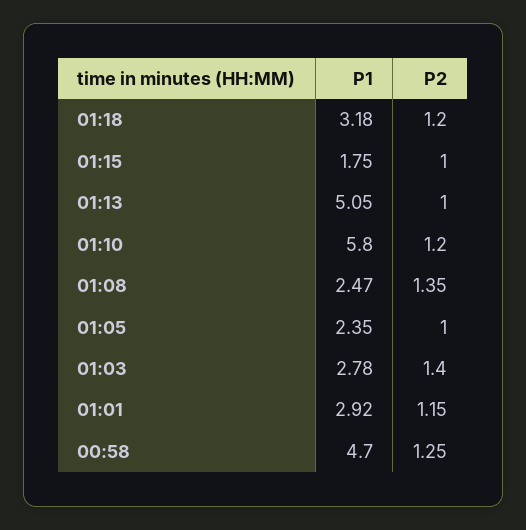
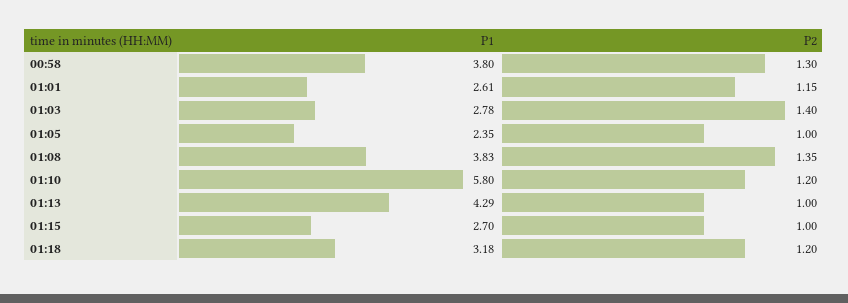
P1, 01:15: 1.75 -> 2.7
P1, 01:13: 5.05 -> 4.29
P1, 01:08: 2.47 -> 3.83
P1, 01:01: 2.92 -> 2.61
P1, 00:58: 4.7 -> 3.8
P2, 00:58: 1.25 -> 1.3

